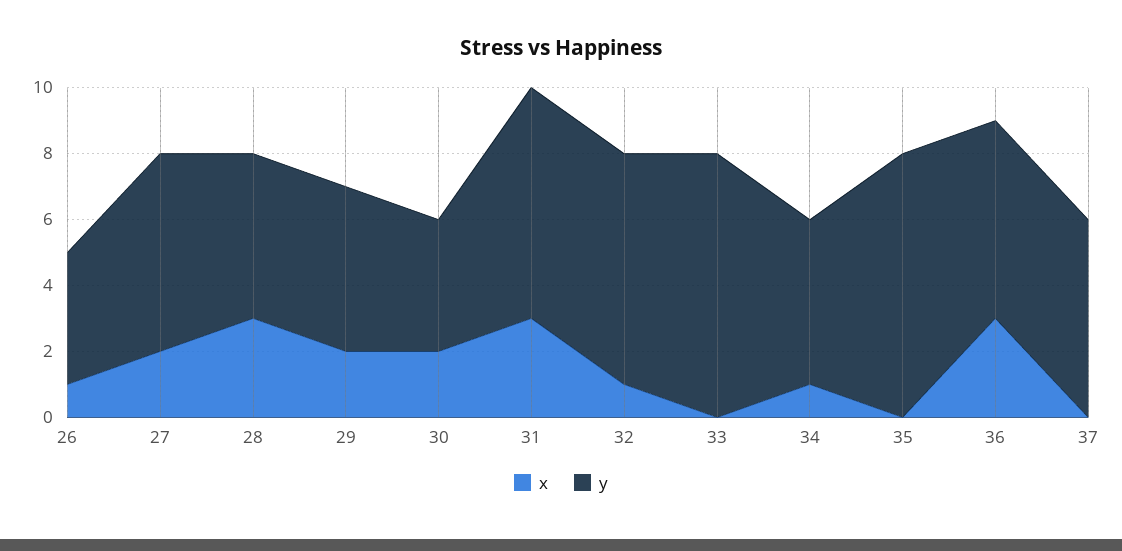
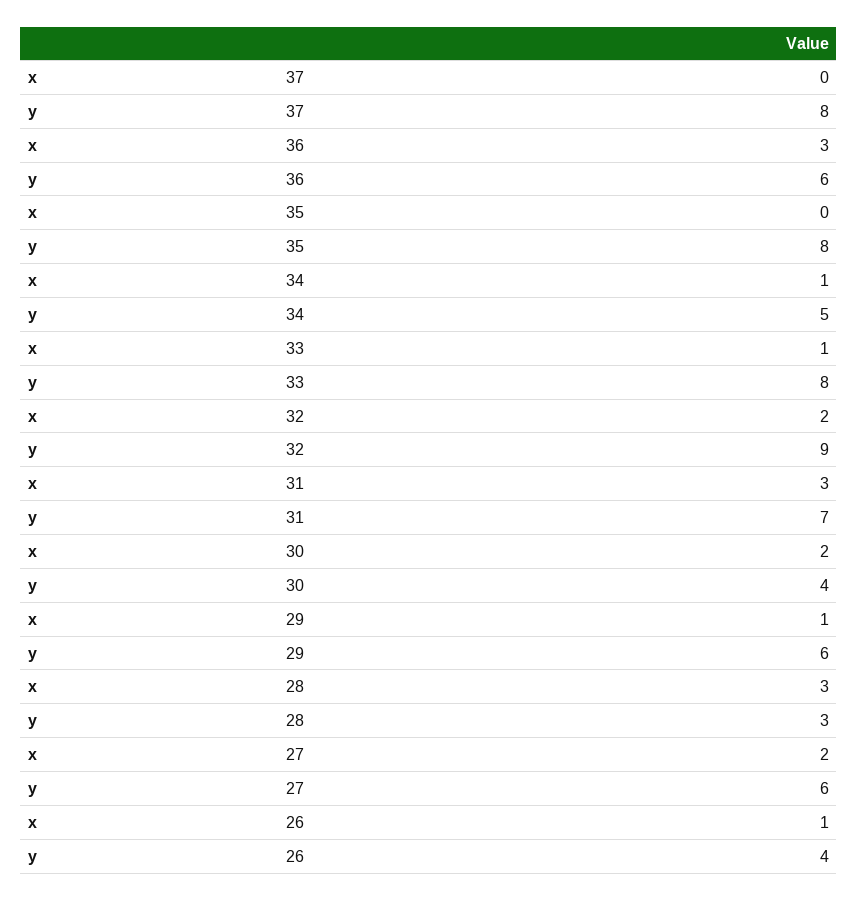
y, 28: 5 -> 3
x, 29: 2 -> 1
y, 29: 5 -> 6
x, 32: 1 -> 2
y, 32: 7 -> 9
x, 33: 0 -> 1
y, 37: 6 -> 8

